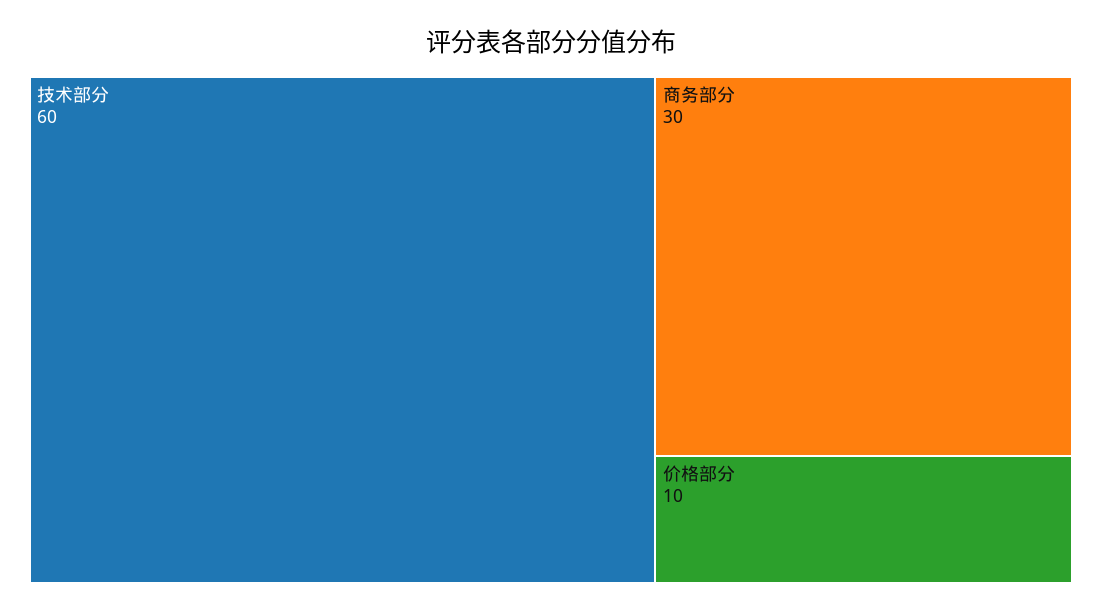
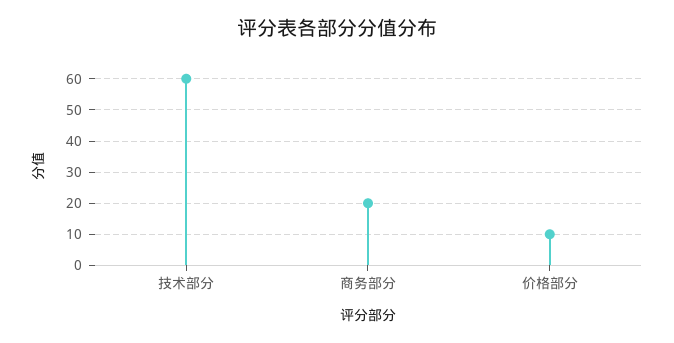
商务部分: 30 -> 20

